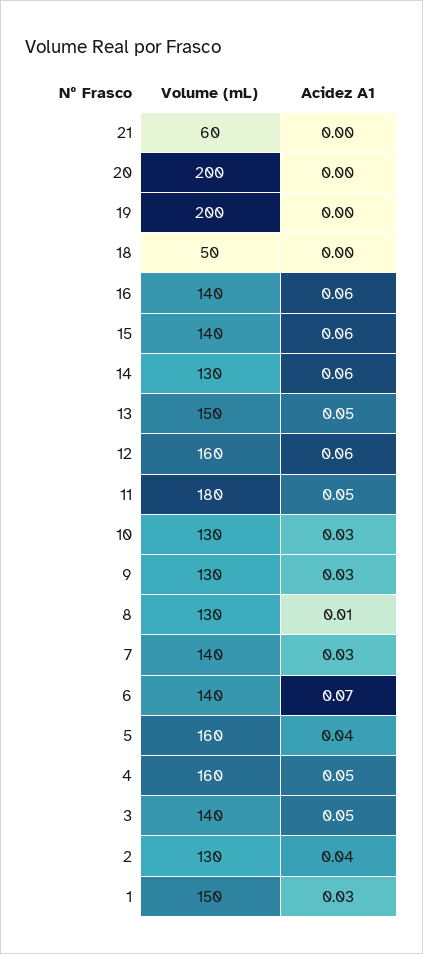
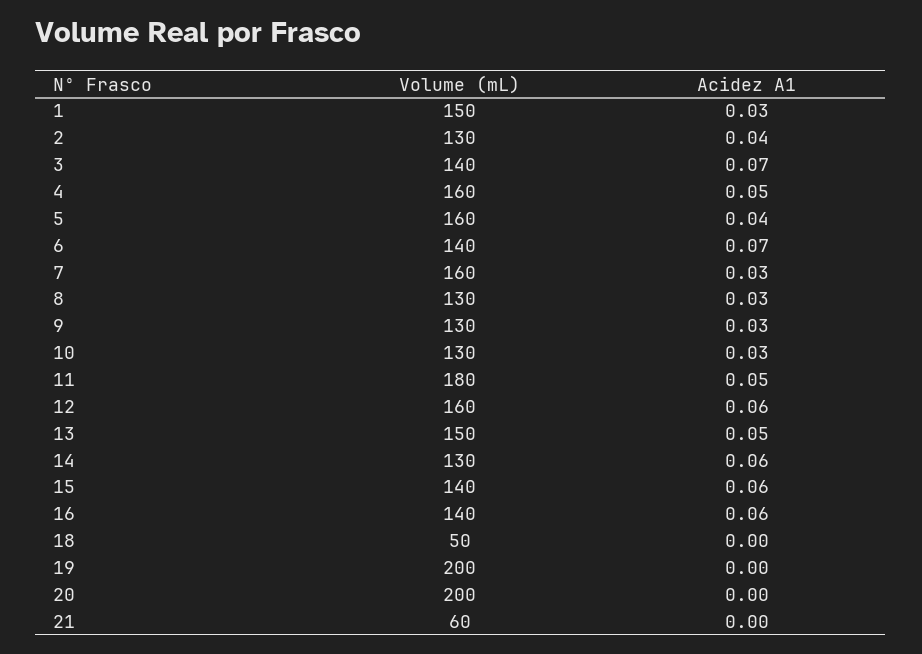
Acidez A1, 8: 0.01 -> 0.03
Volume (mL), 7: 140 -> 160
Acidez A1, 3: 0.05 -> 0.07

